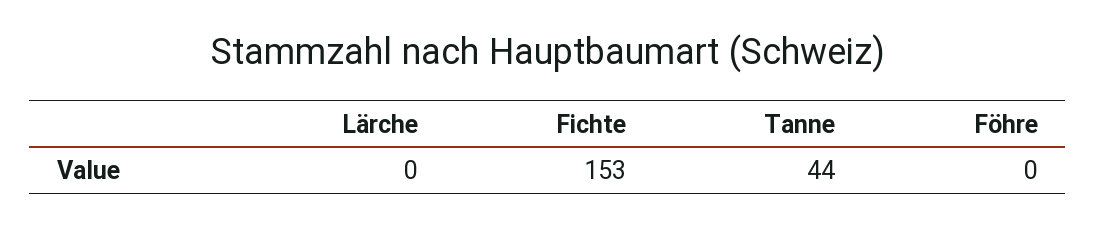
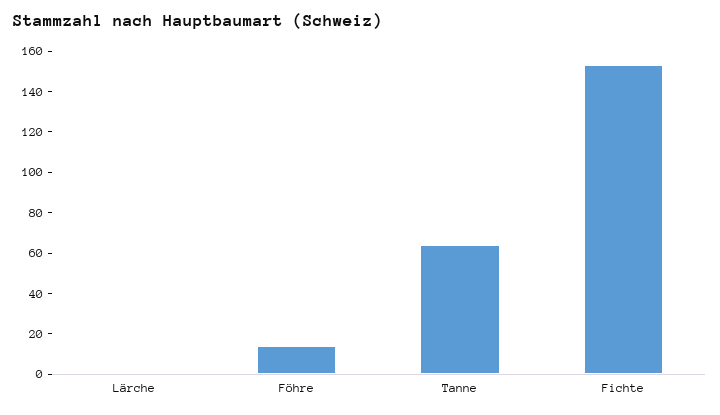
Tanne: 44 -> 65
Föhre: 0 -> 15

